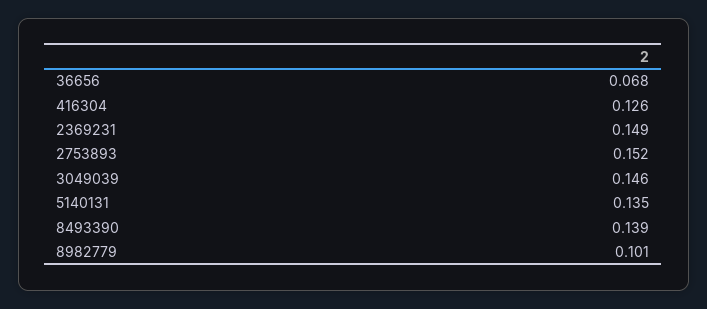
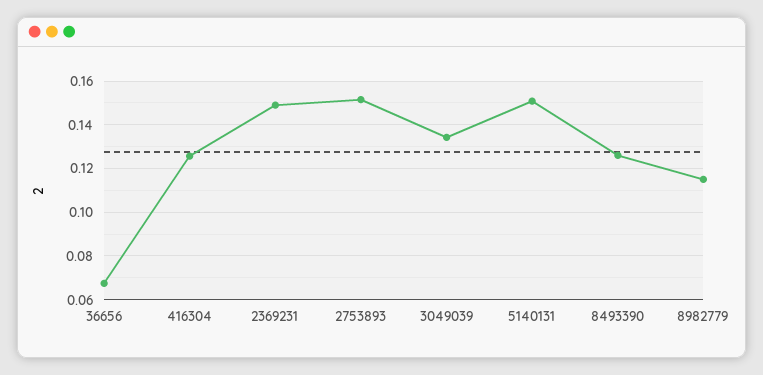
3049039: 0.146 -> 0.135
5140131: 0.135 -> 0.15
8493390: 0.139 -> 0.125
8982779: 0.101 -> 0.115

